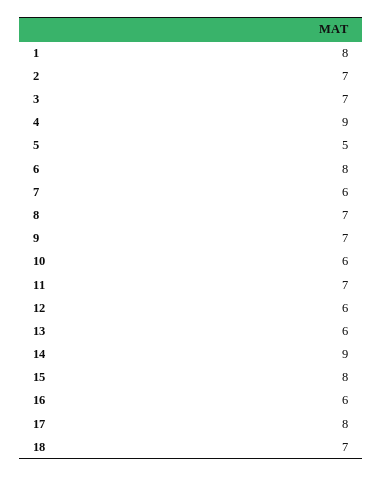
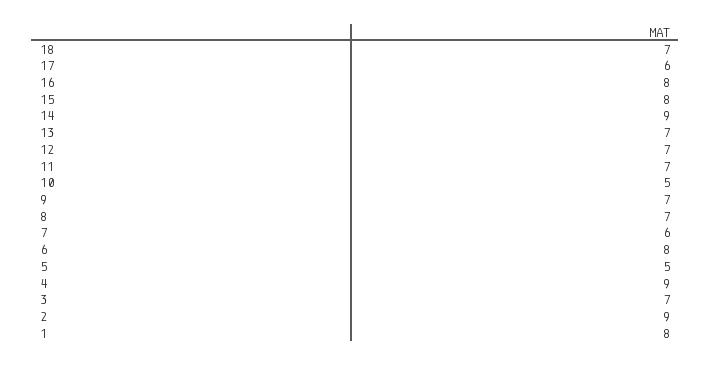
2: 7 -> 9
10: 6 -> 5
12: 6 -> 7
13: 6 -> 7
16: 6 -> 8
17: 8 -> 6

